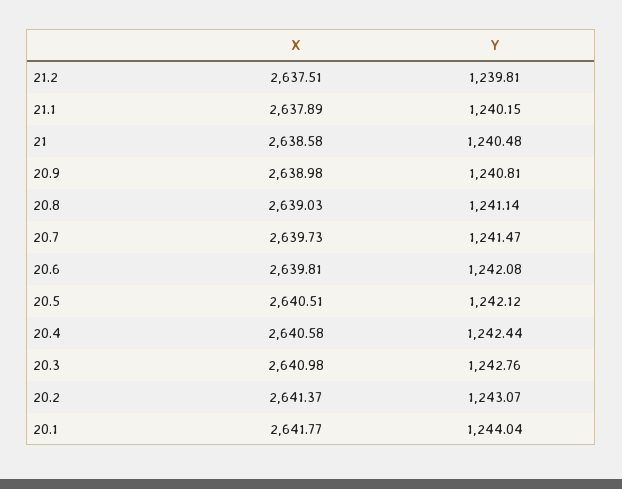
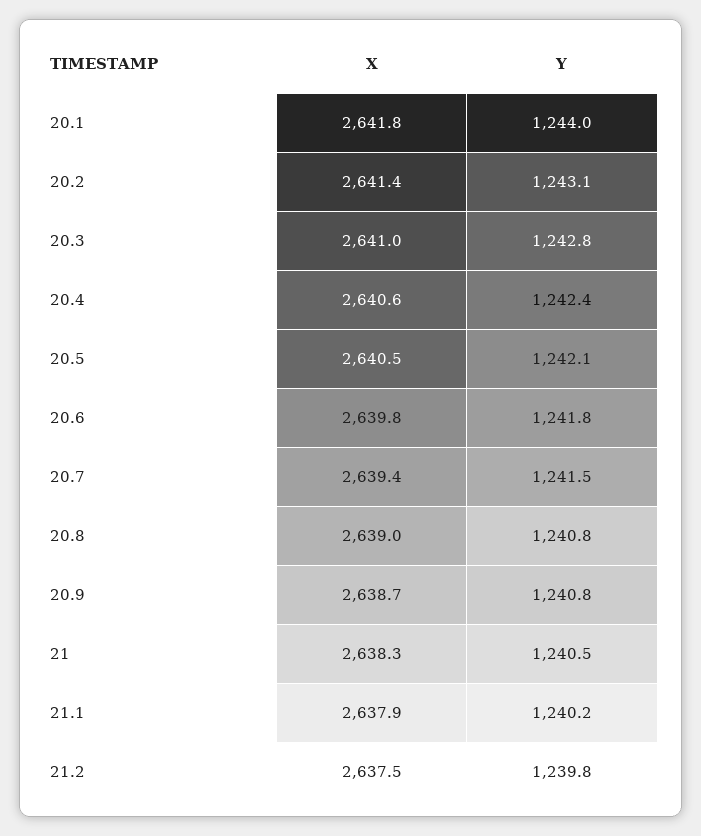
X, 21: 2638.58 -> 2638.3
X, 20.9: 2638.98 -> 2638.7
Y, 20.8: 1241.14 -> 1240.8
X, 20.7: 2639.73 -> 2639.4
Y, 20.6: 1242.08 -> 1241.8

